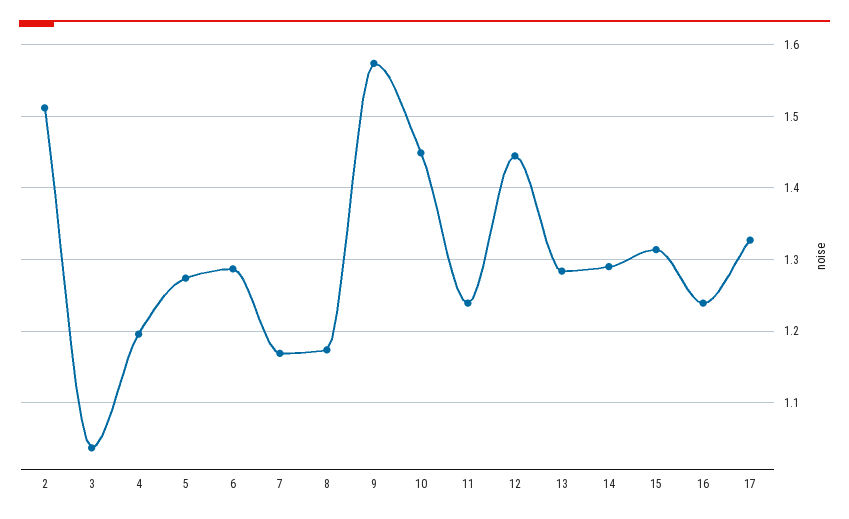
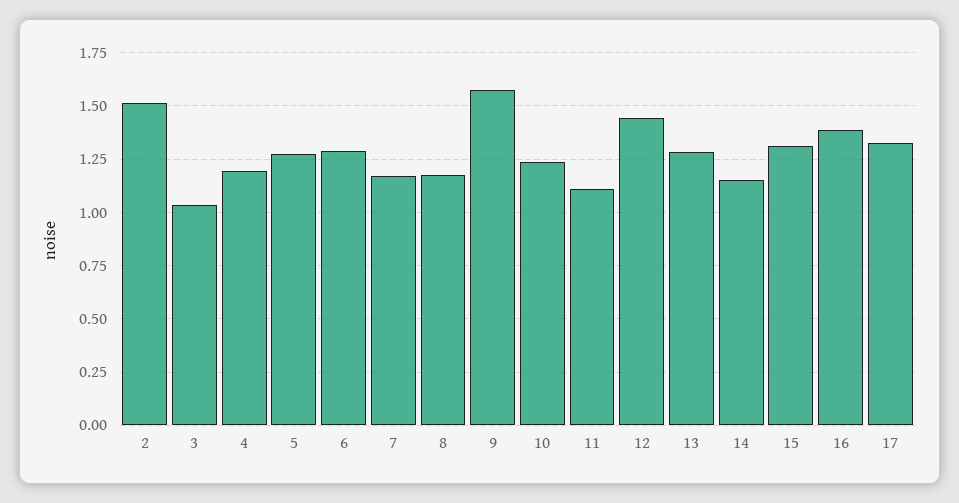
10: 1.45 -> 1.25
11: 1.24 -> 1.1
14: 1.29 -> 1.15
16: 1.24 -> 1.4

